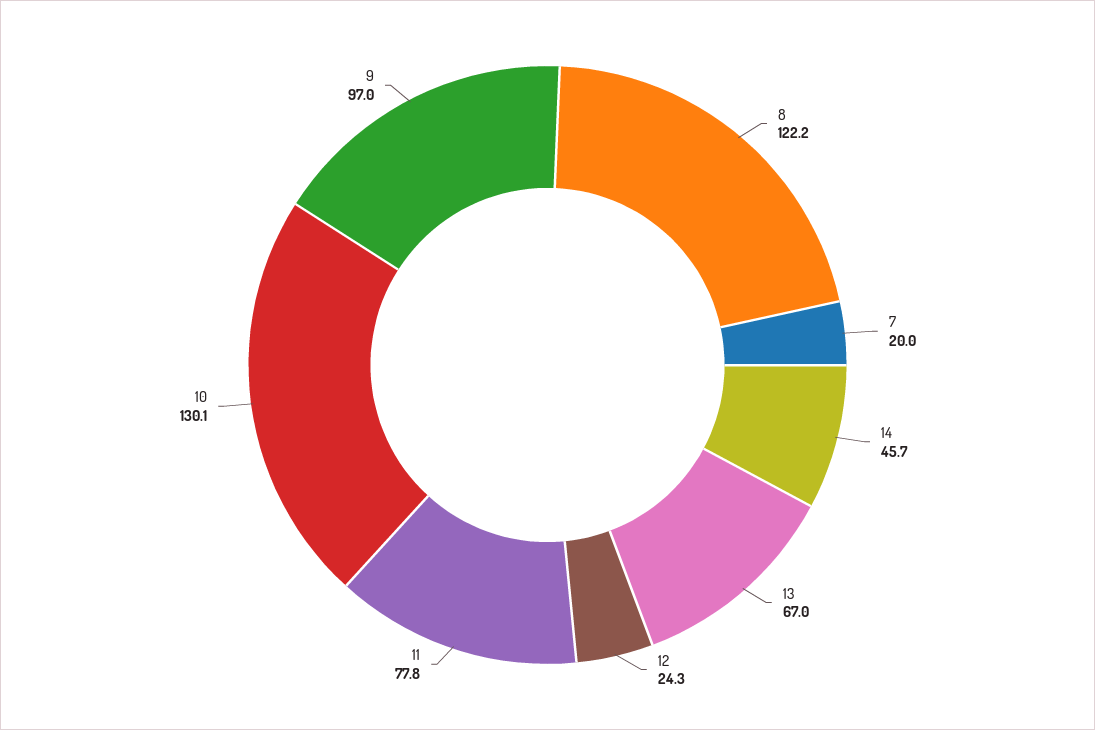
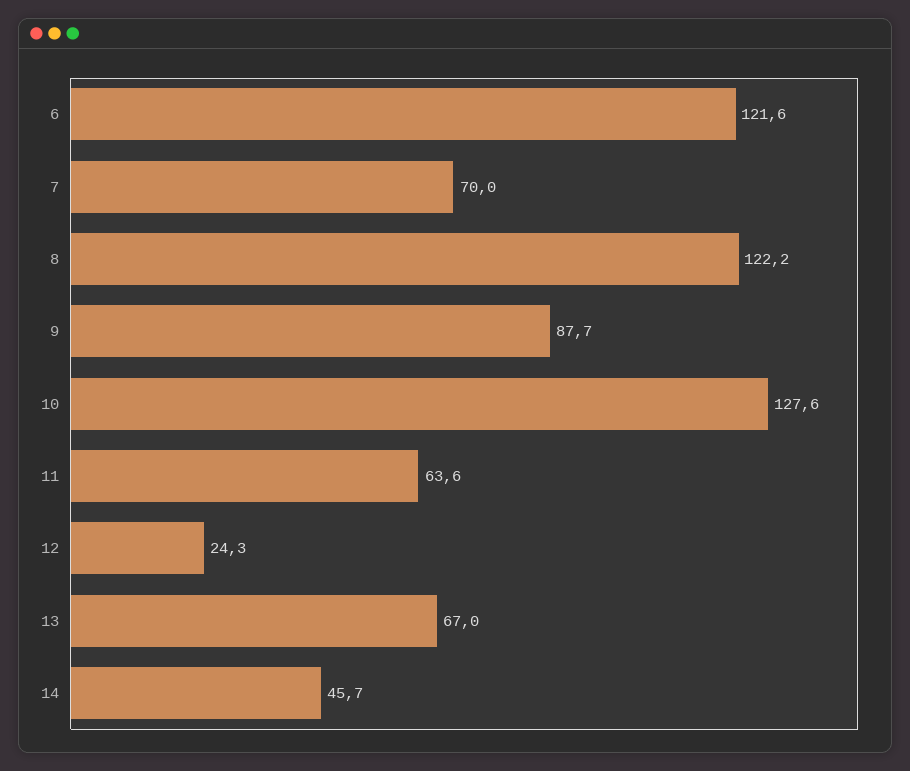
7: 20 -> 70
11: 77.8 -> 63.6
10: 130.1 -> 127.6
9: 97 -> 87.7
6: none -> 121.6

